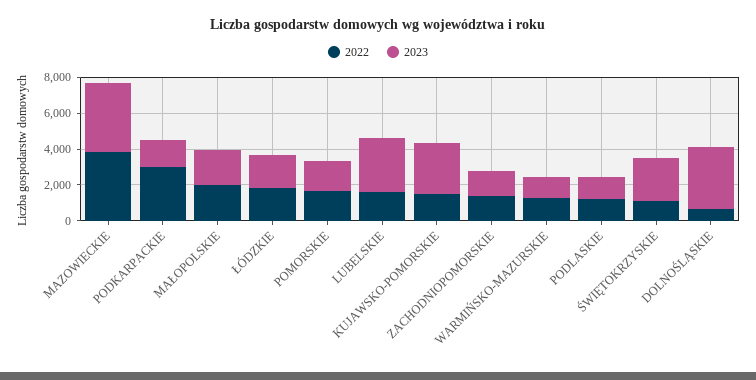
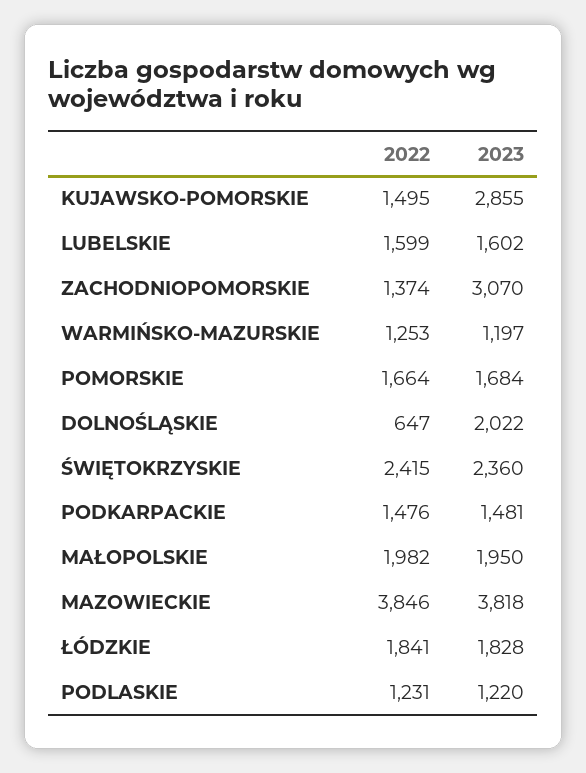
2022, PODKARPACKIE: 3000 -> 1476
2023, LUBELSKIE: 3000 -> 1602
2023, ZACHODNIOPOMORSKIE: 1500 -> 3070
2022, ŚWIĘTOKRZYSKIE: 1000 -> 2415
2023, DOLNOŚLĄSKIE: 3500 -> 2022

